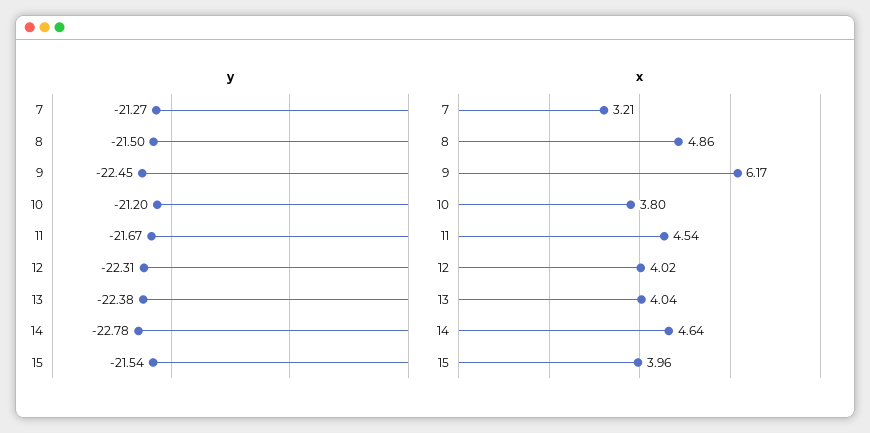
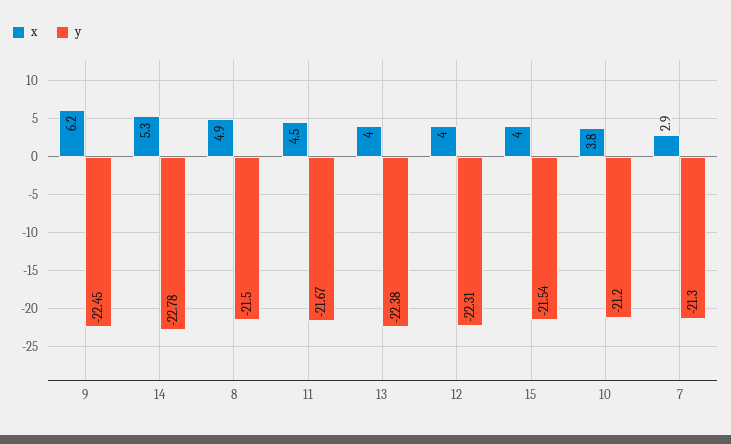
y, 7: -21.27 -> -21.3
x, 7: 3.21 -> 2.9
x, 14: 4.64 -> 5.3

